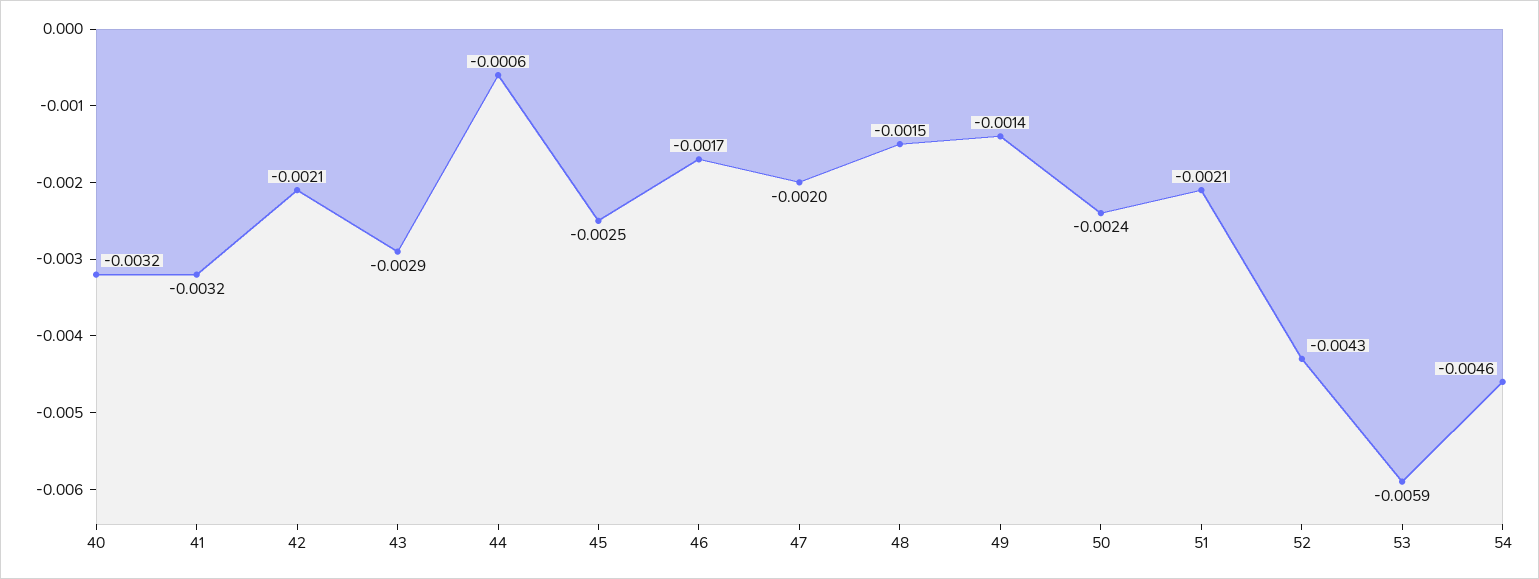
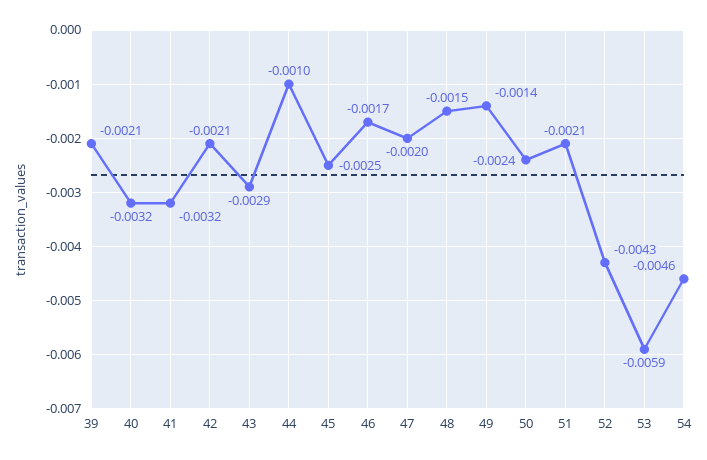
44: -0.0006 -> -0.001
39: none -> -0.0021

